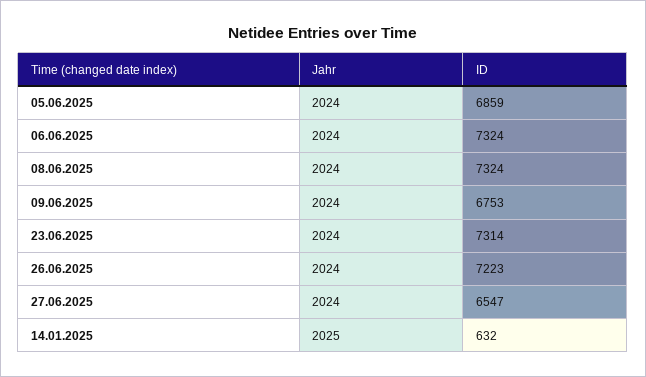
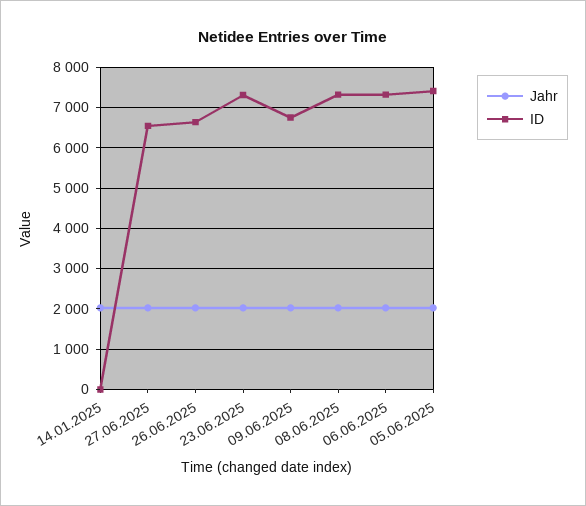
ID, 05.06.2025: 6859 -> 7400
ID, 26.06.2025: 7223 -> 6600
ID, 14.01.2025: 632 -> 0

